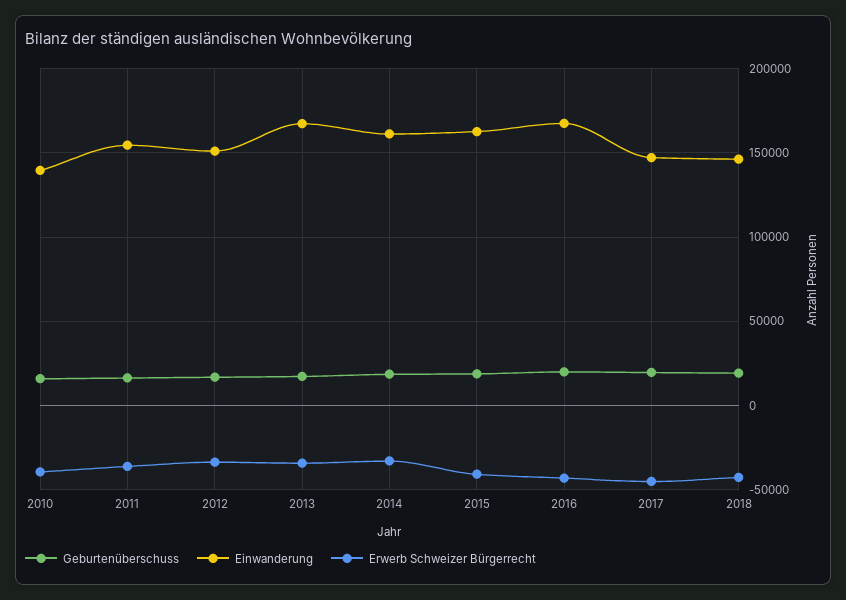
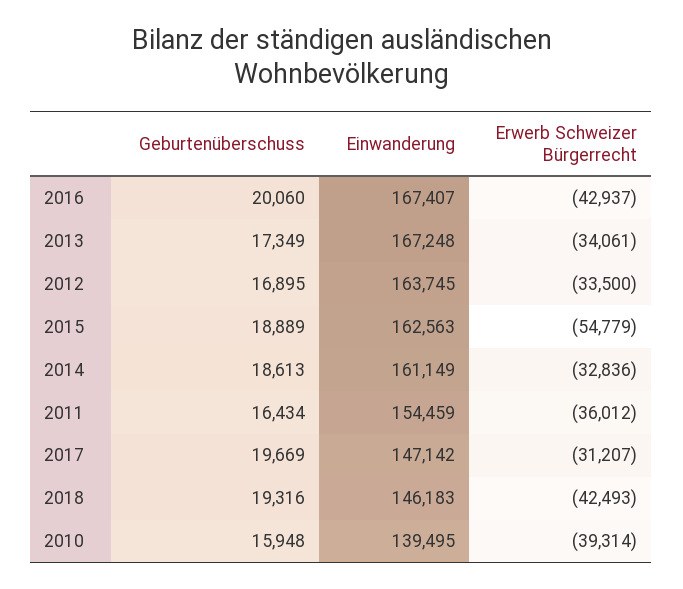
Einwanderung, 2012: 150000 -> 163745
Erwerb Schweizer Bürgerrecht, 2015: -40000 -> -54779
Erwerb Schweizer Bürgerrecht, 2017: -45000 -> -31207

